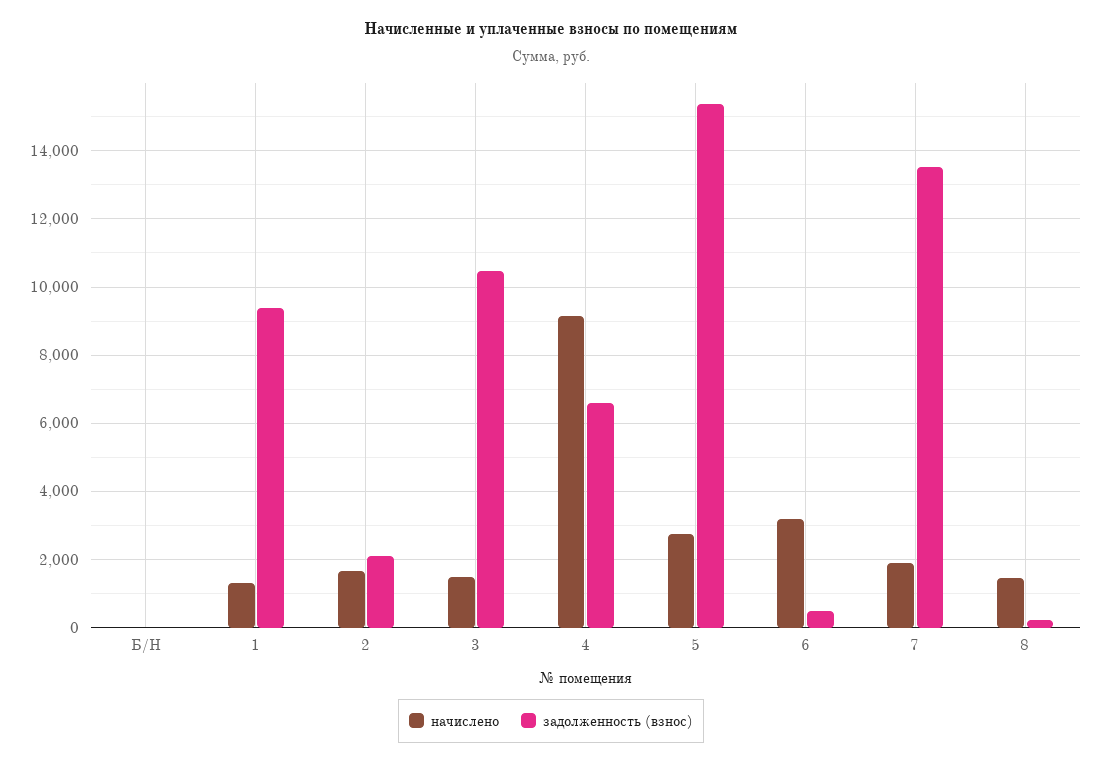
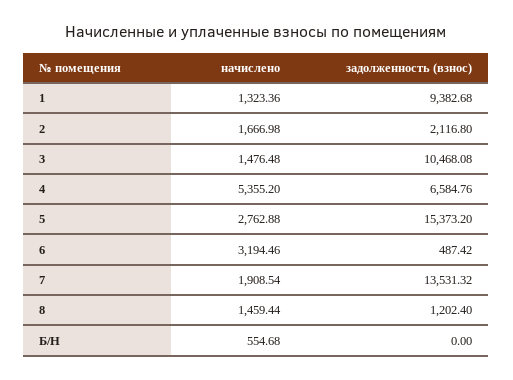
начислено, Б/Н: 0 -> 554.68
начислено, 4: 9200 -> 5355.2
задолженность (взнос), 8: 200 -> 1202.4

